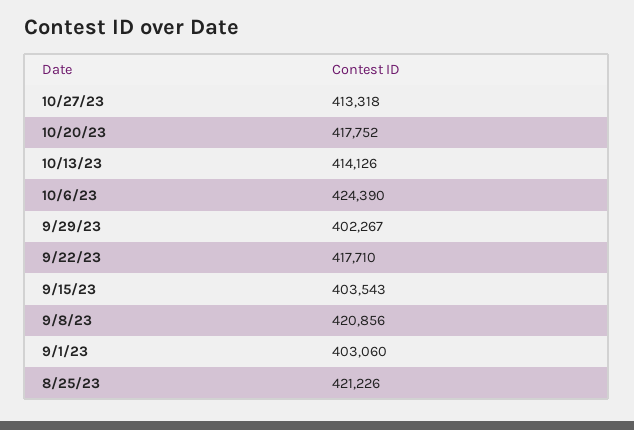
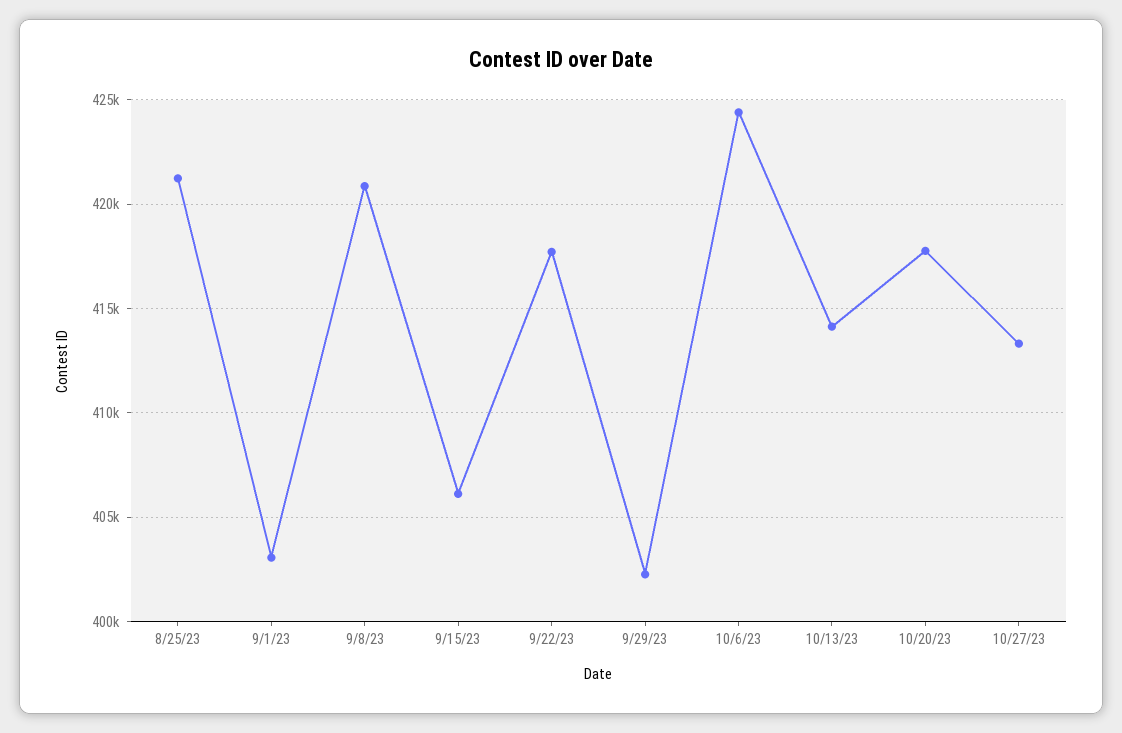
9/15/23: 403543 -> 406000

